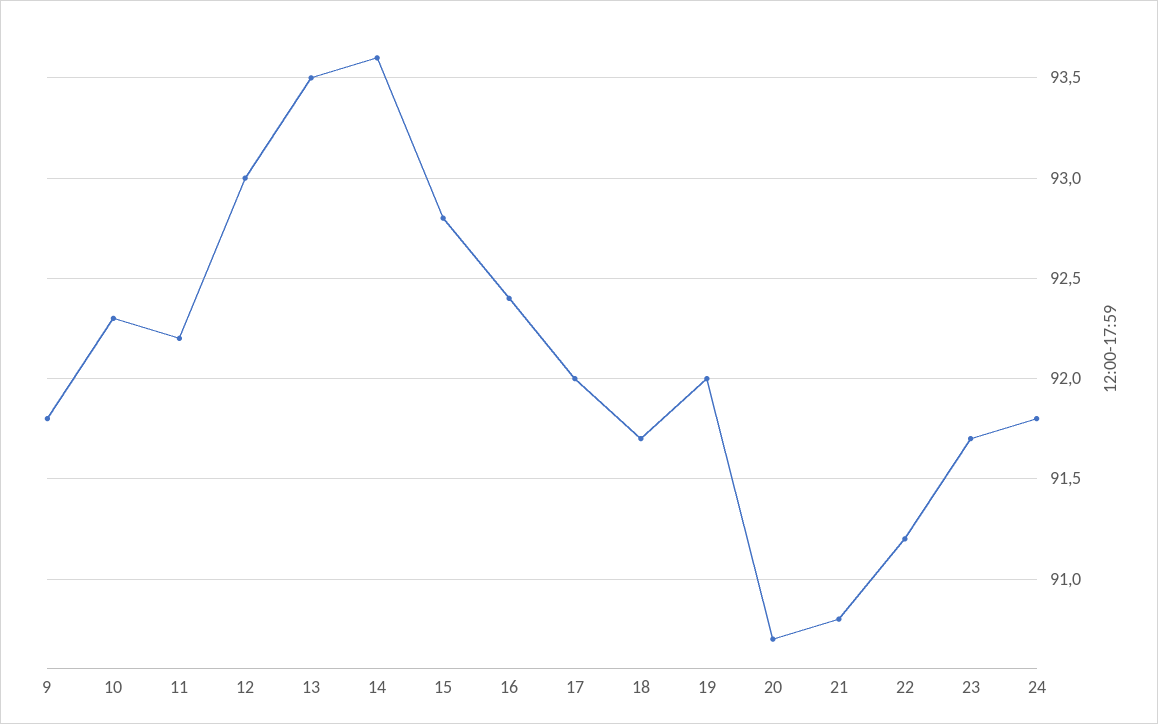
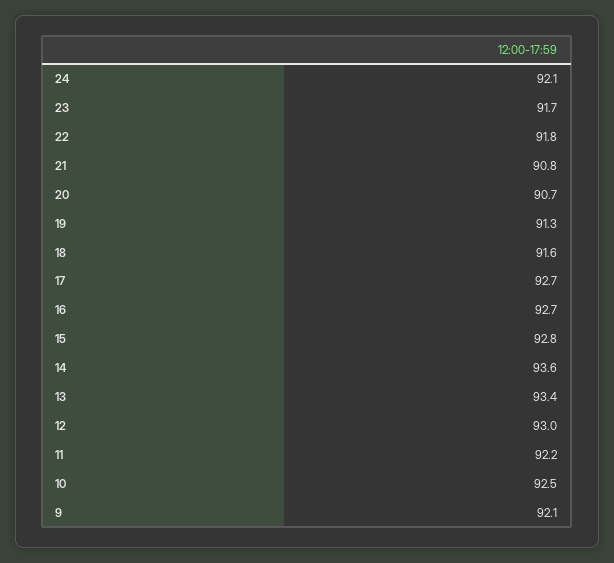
9: 91.8 -> 92.1
10: 92.3 -> 92.5
13: 93.5 -> 93.4
16: 92.4 -> 92.7
17: 92 -> 92.7
18: 91.7 -> 91.6
19: 92 -> 91.3
22: 91.2 -> 91.8
24: 91.8 -> 92.1

